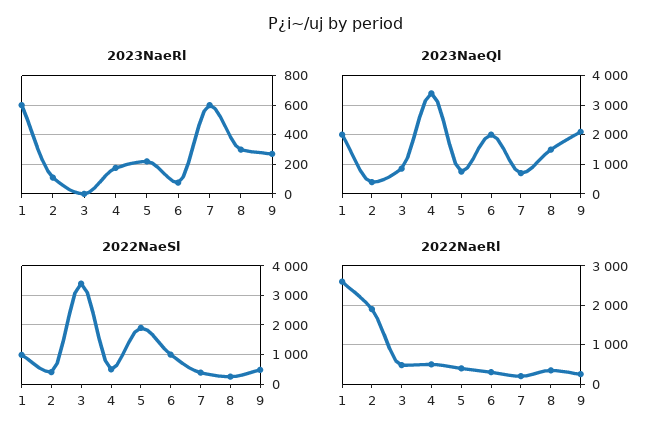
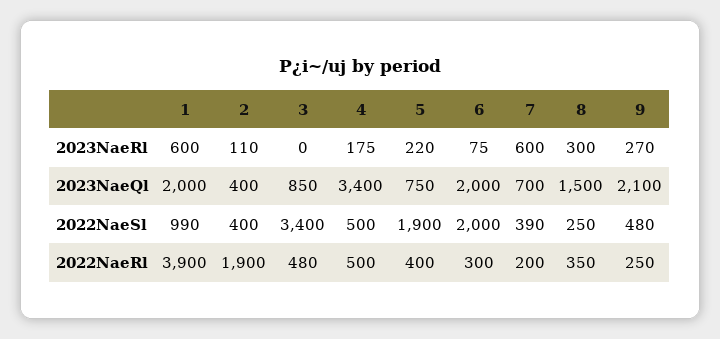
2022NaeSl, 6: 1000 -> 2000
2022NaeRl, 1: 2600 -> 3900

